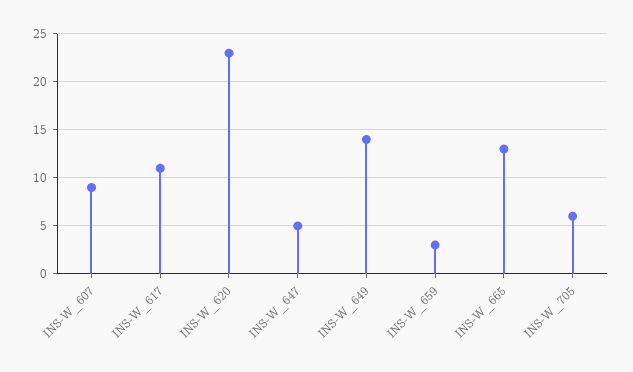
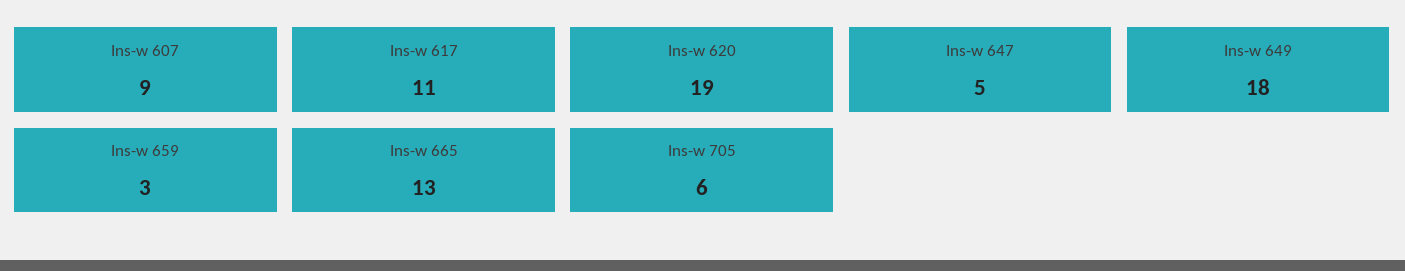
INS-W_620: 23 -> 19
INS-W_649: 14 -> 18

